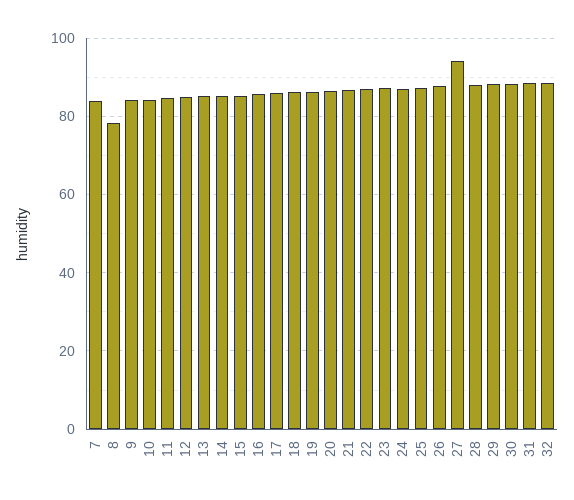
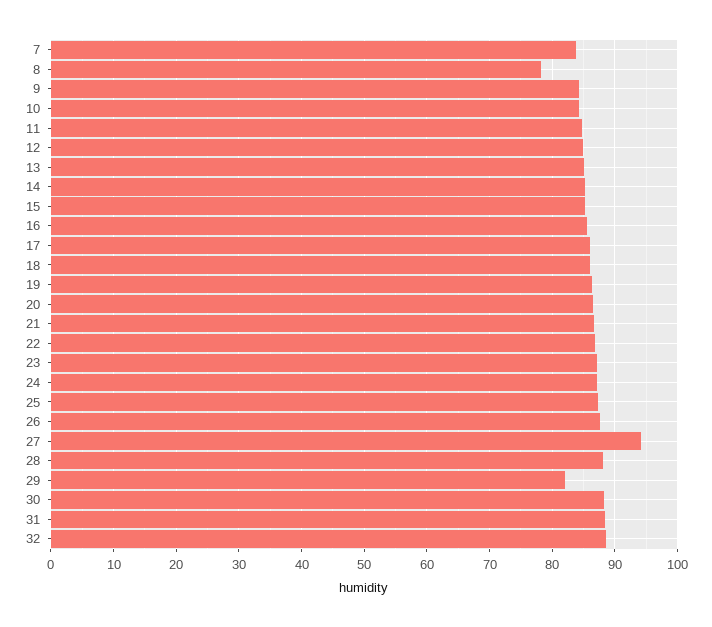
29: 88 -> 82

